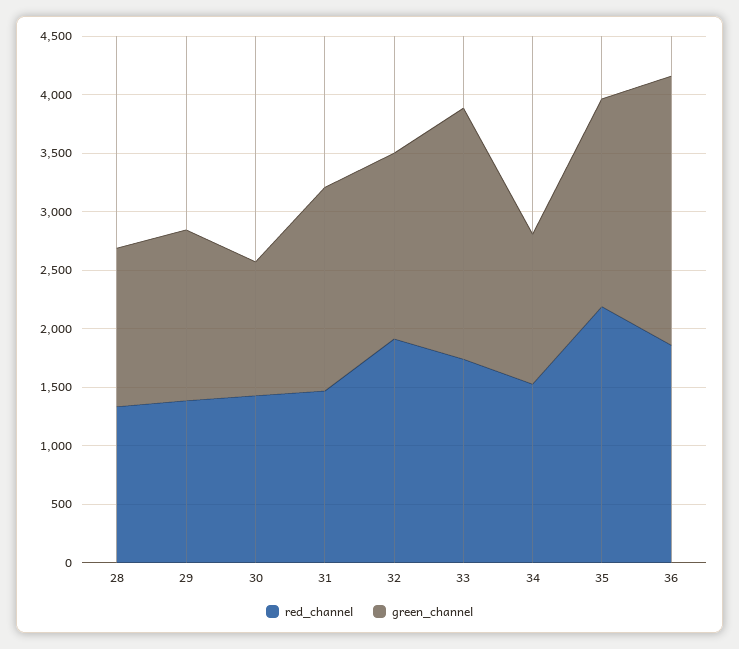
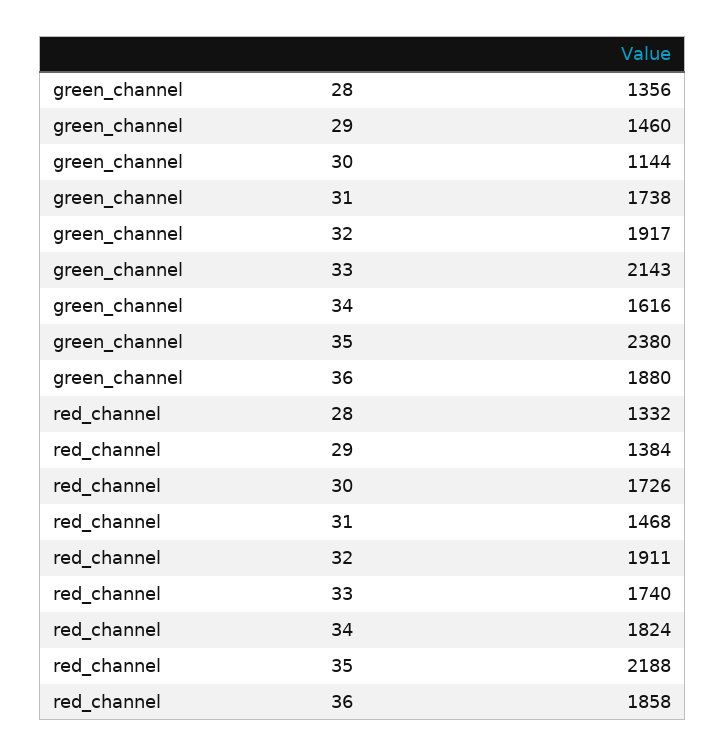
red_channel, 30: 1400 -> 1726
green_channel, 32: 1600 -> 1917
red_channel, 34: 1500 -> 1824
green_channel, 34: 1300 -> 1616
green_channel, 35: 1800 -> 2380
green_channel, 36: 2300 -> 1880

